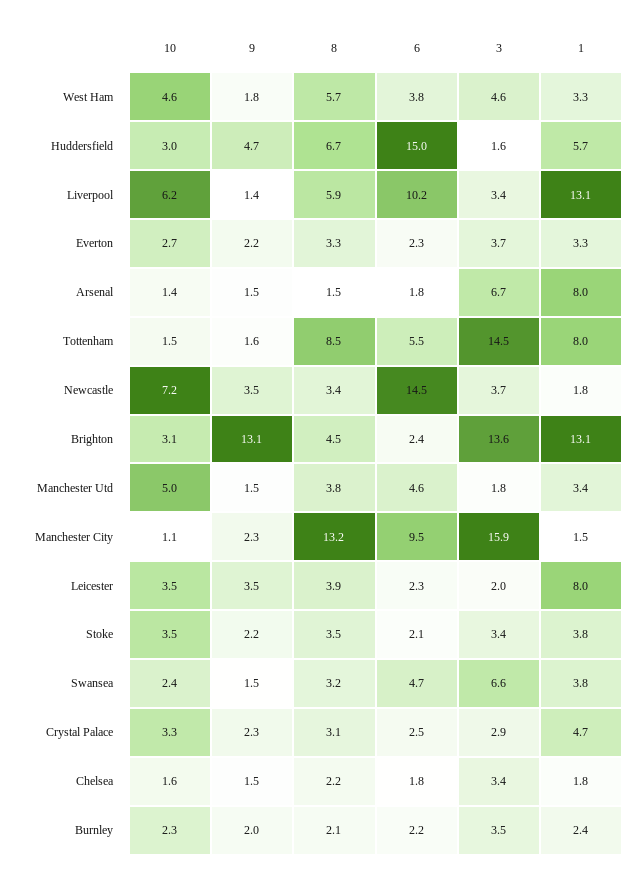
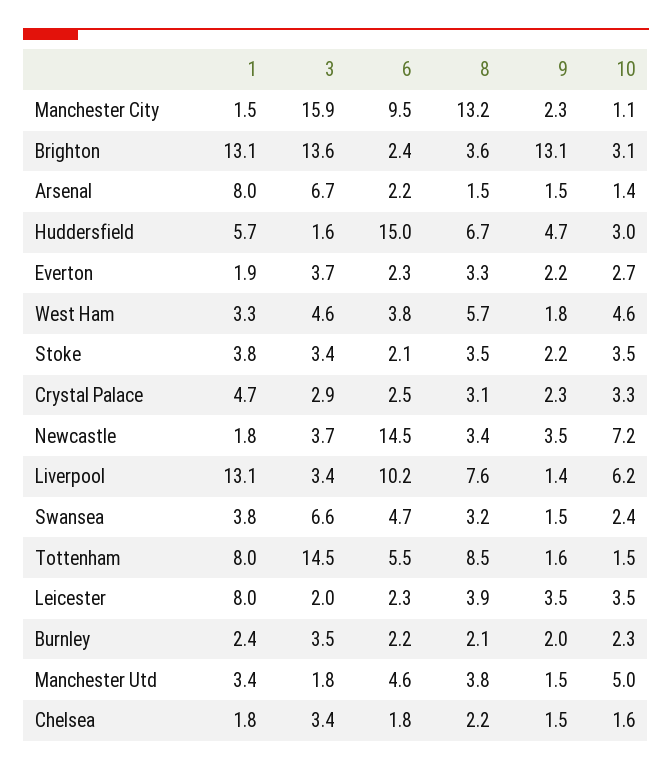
8, Liverpool: 5.9 -> 7.6
1, Everton: 3.3 -> 1.9
6, Arsenal: 1.8 -> 2.2
8, Brighton: 4.5 -> 3.6

